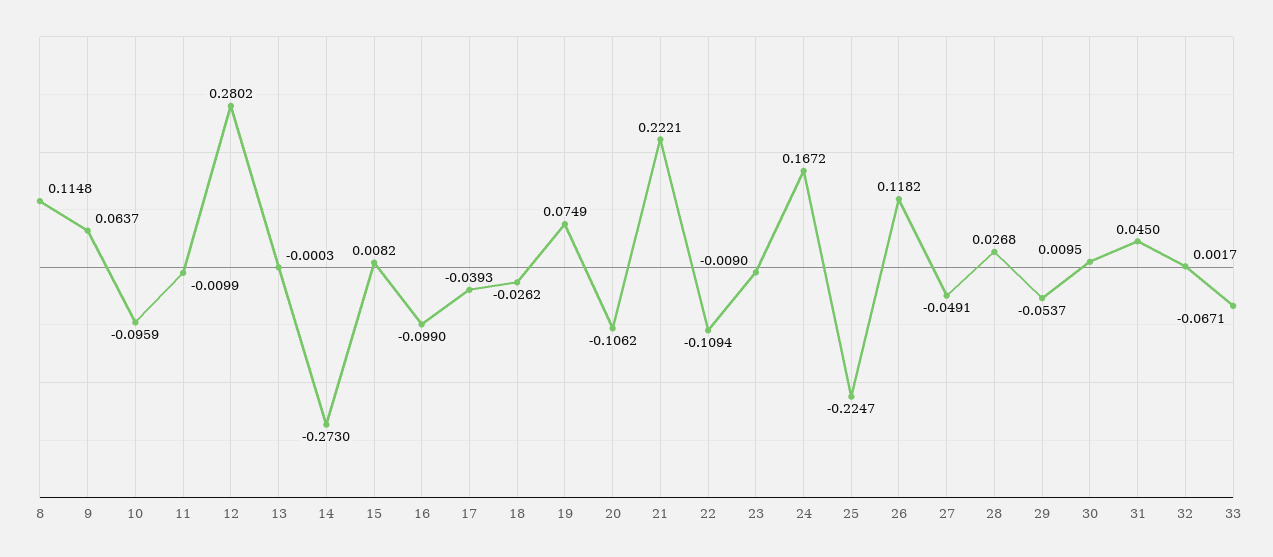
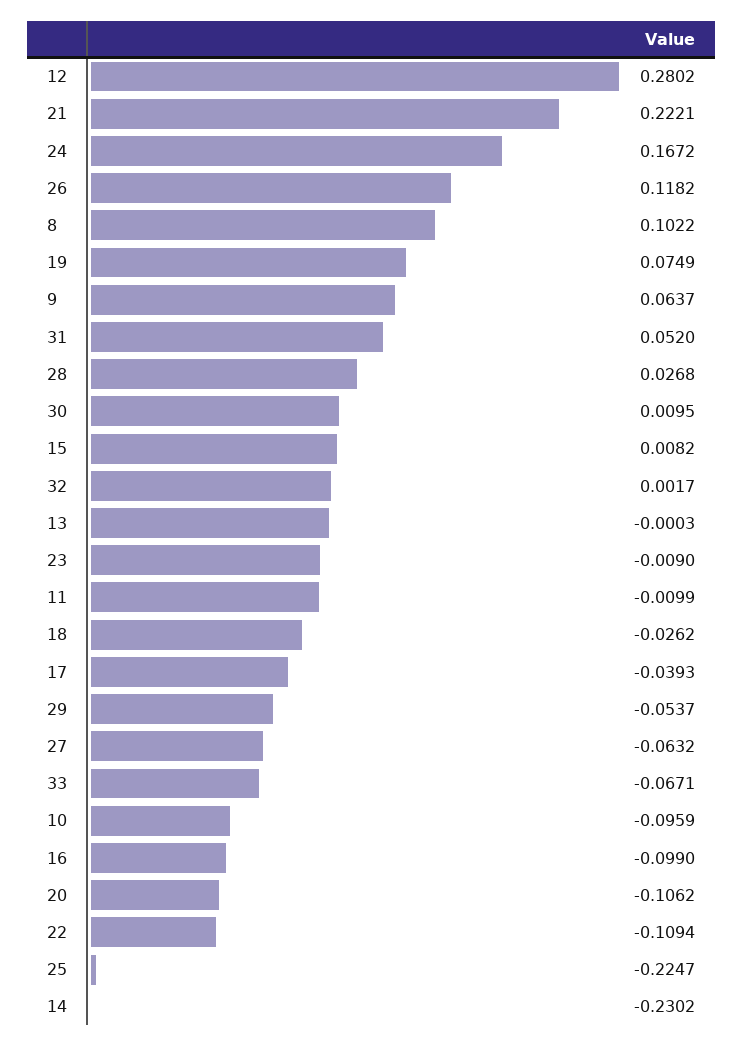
8: 0.1148 -> 0.1022
14: -0.273 -> -0.2302
27: -0.0491 -> -0.0632
31: 0.045 -> 0.052

